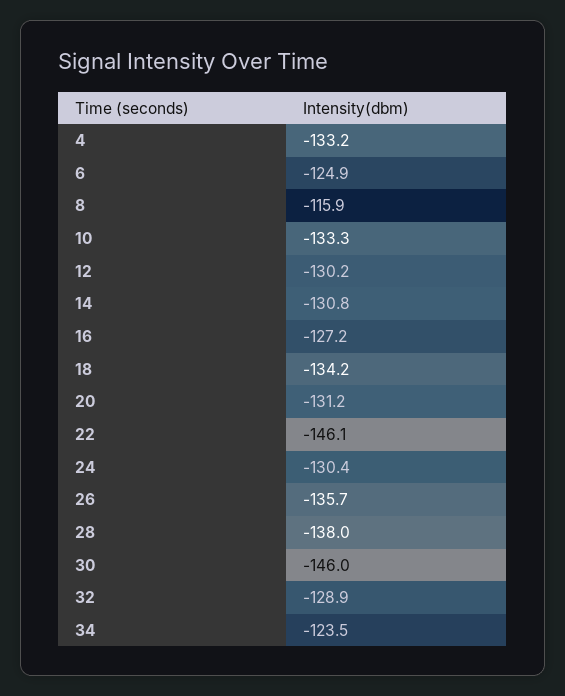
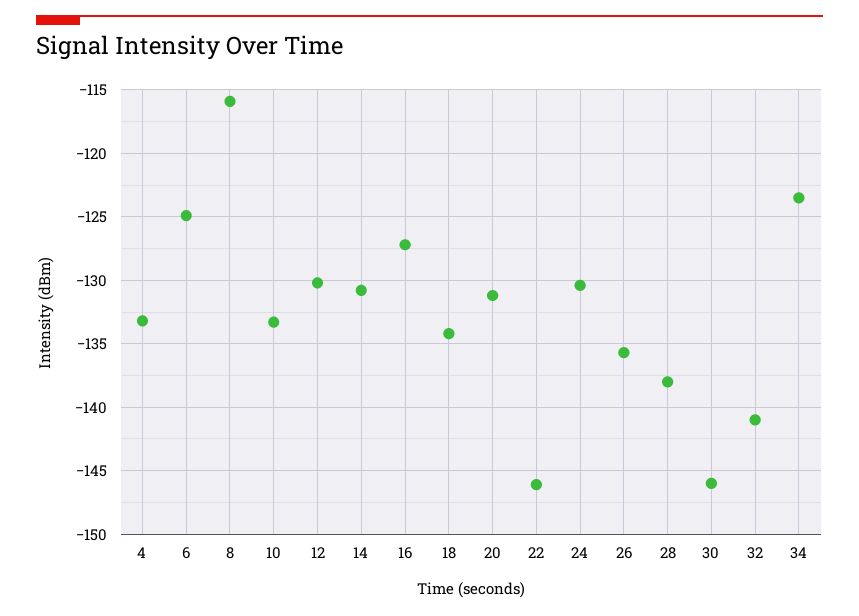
32: -128.9 -> -141

